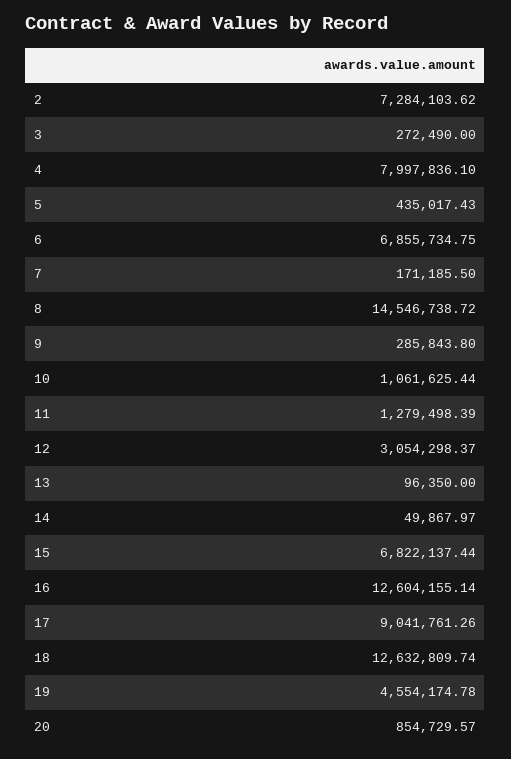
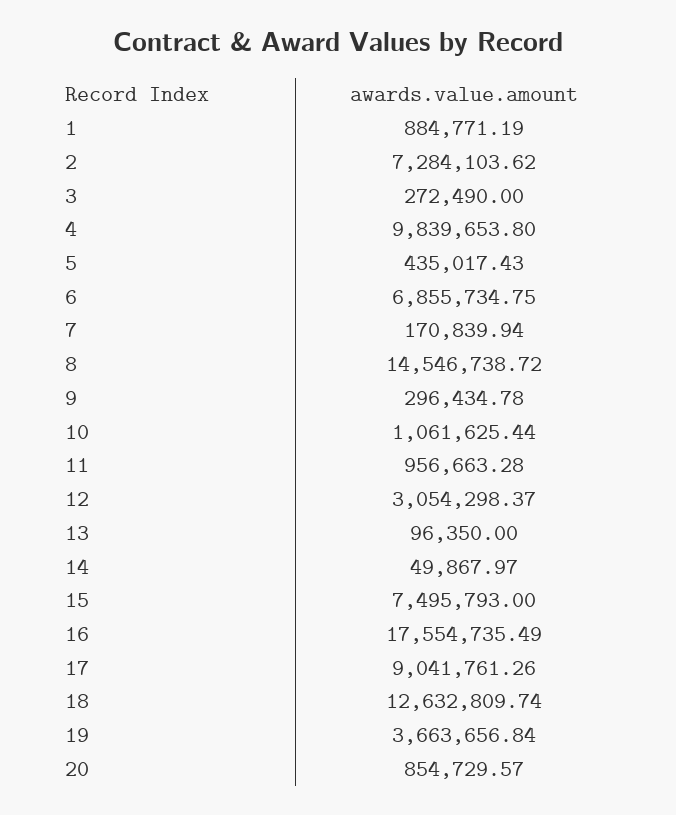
4: 7997836.1 -> 9839653.8
7: 171185.5 -> 170839.94
9: 285843.8 -> 296434.78
11: 1279498.39 -> 956663.28
15: 6822137.44 -> 7495793
16: 12604155.14 -> 17554735.49
19: 4554174.78 -> 3663656.84
1: none -> 884771.19

